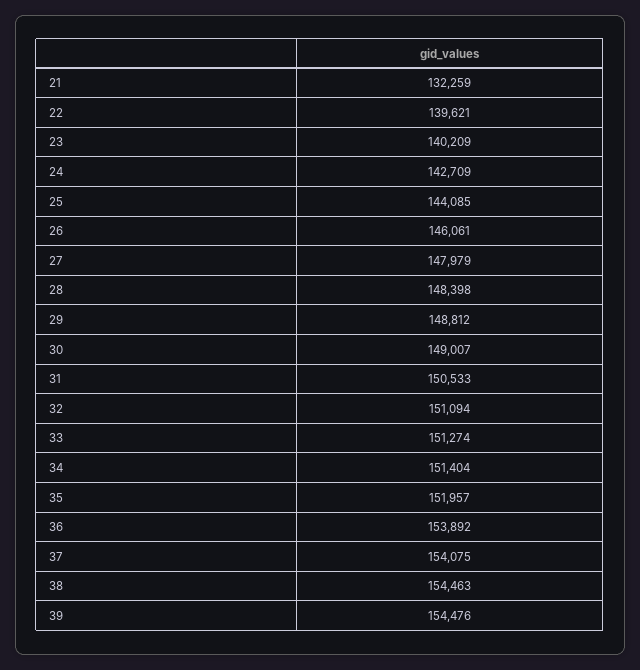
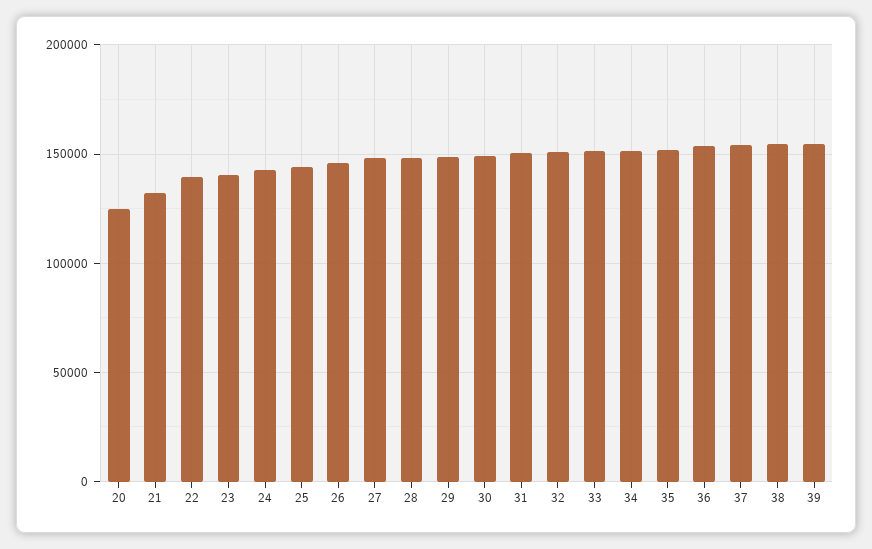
20: none -> 125000

